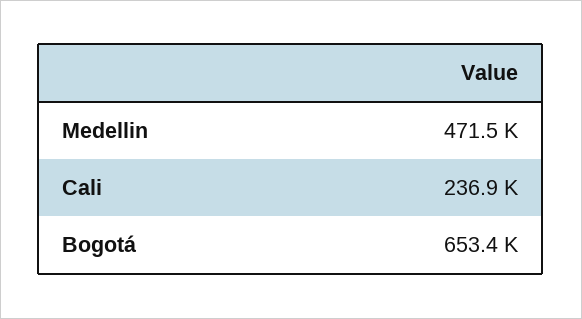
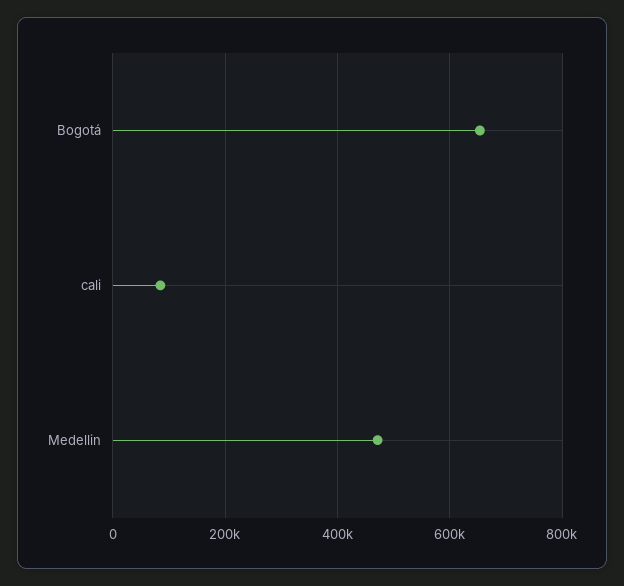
Cali: 236900 -> 80000

